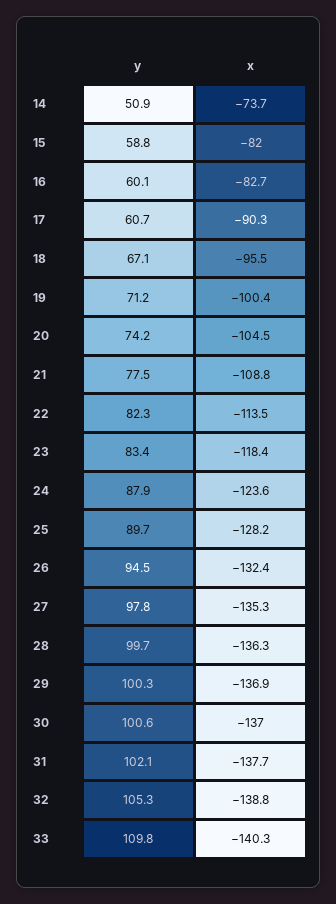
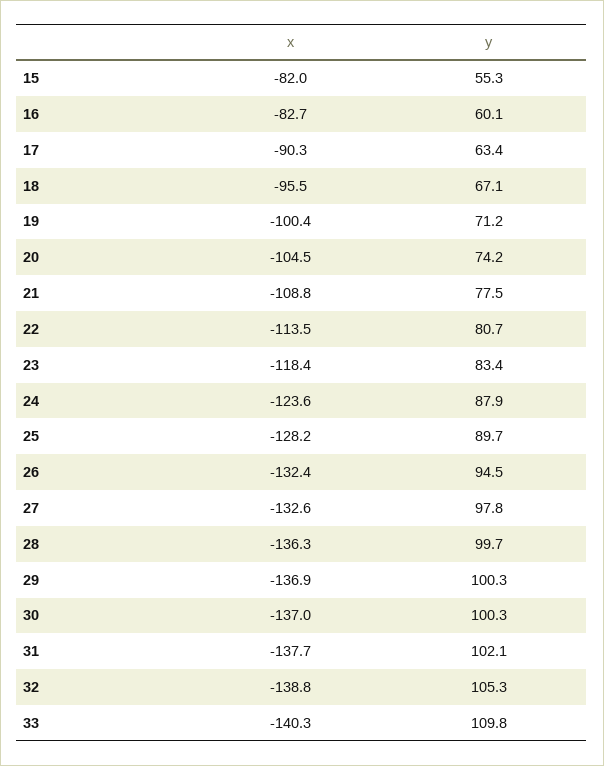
y, 14: 50.9 -> none
x, 14: -73.7 -> none
y, 15: 58.8 -> 55.3
y, 17: 60.7 -> 63.4
y, 22: 82.3 -> 80.7
x, 27: -135.3 -> -132.6
y, 30: 100.6 -> 100.3

